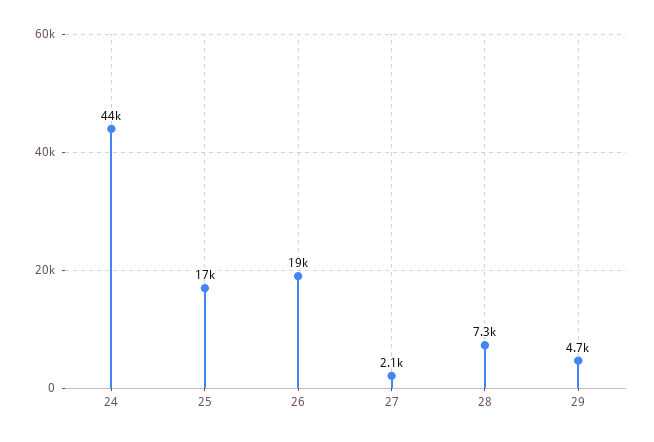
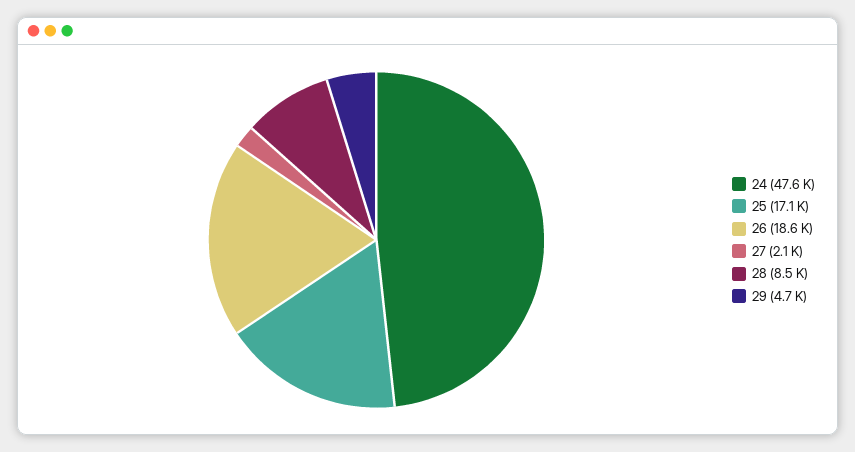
24: 44000 -> 47600
28: 7300 -> 8500

